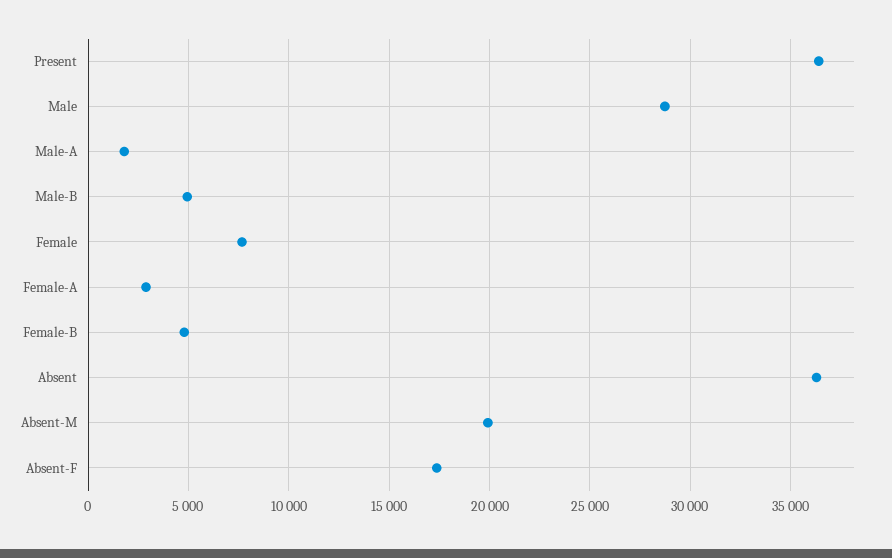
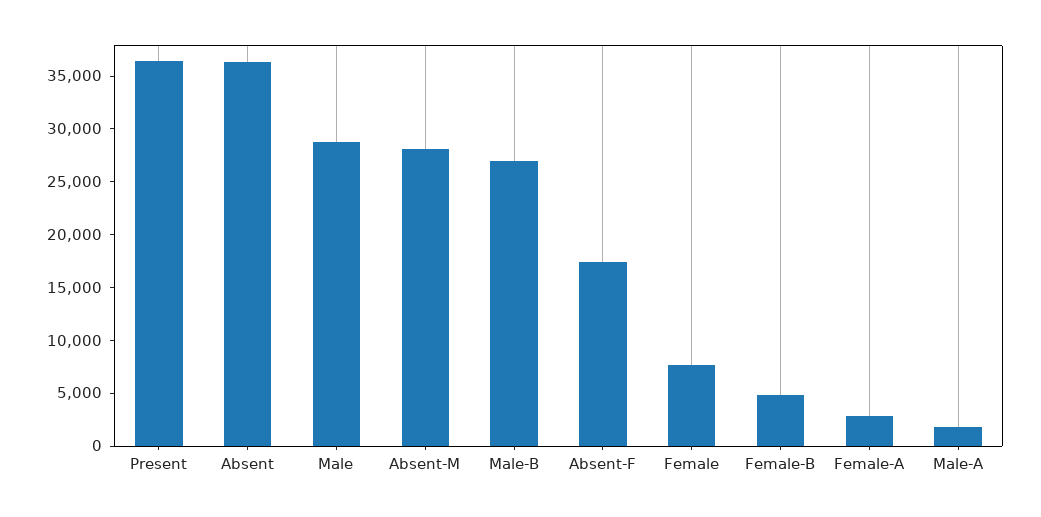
Male-B: 5000 -> 27000
Absent-M: 20000 -> 28000

